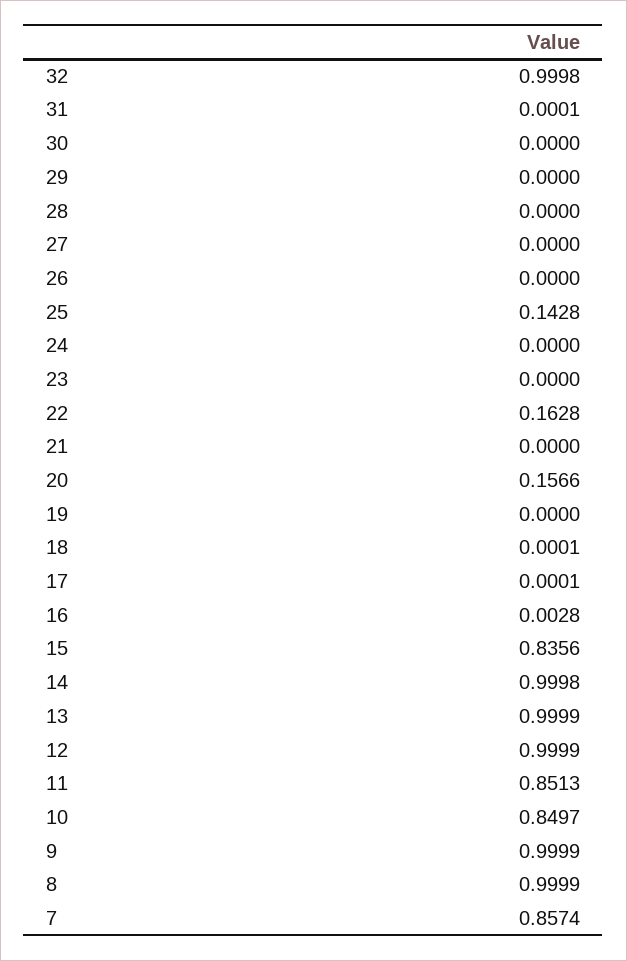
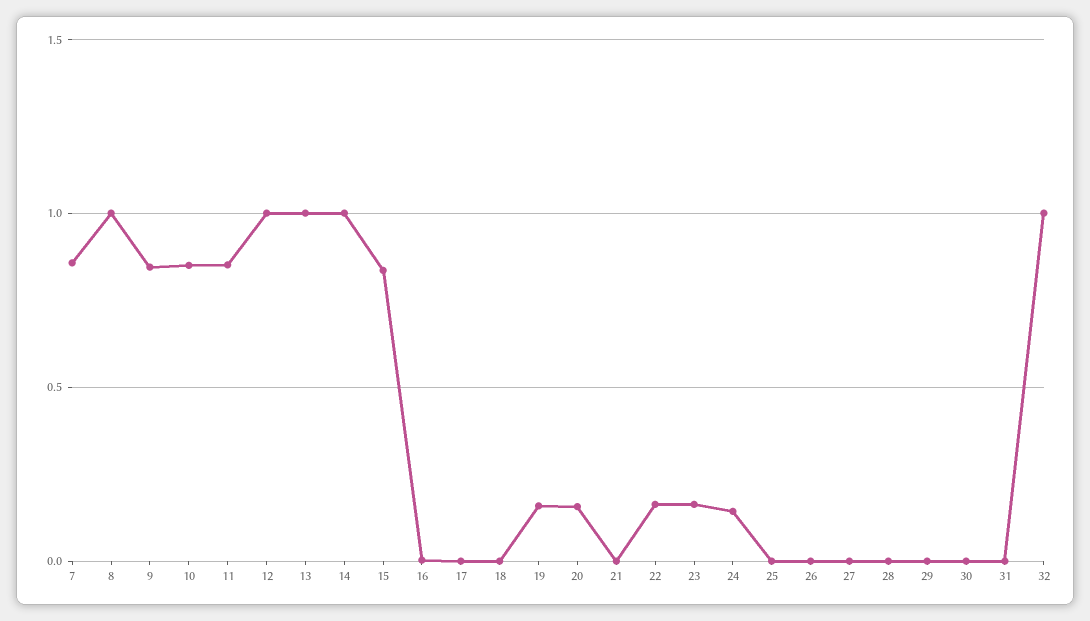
25: 0.1428 -> 0
24: 0 -> 0.15
23: 0 -> 0.15
19: 0 -> 0.15
9: 0.9999 -> 0.85

